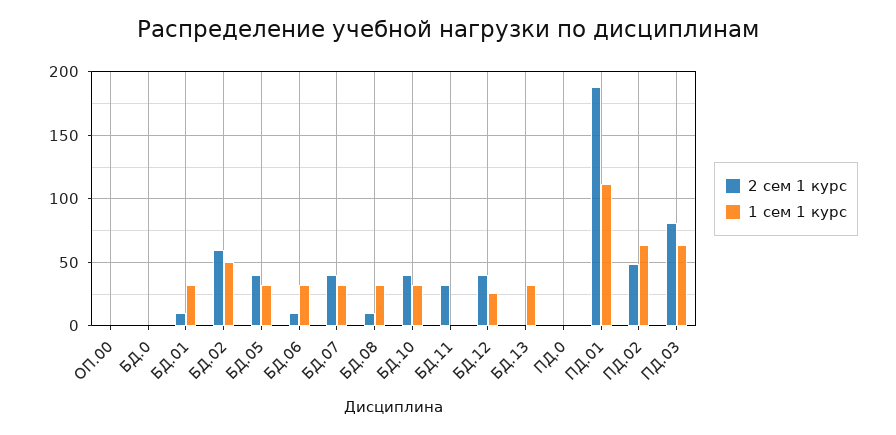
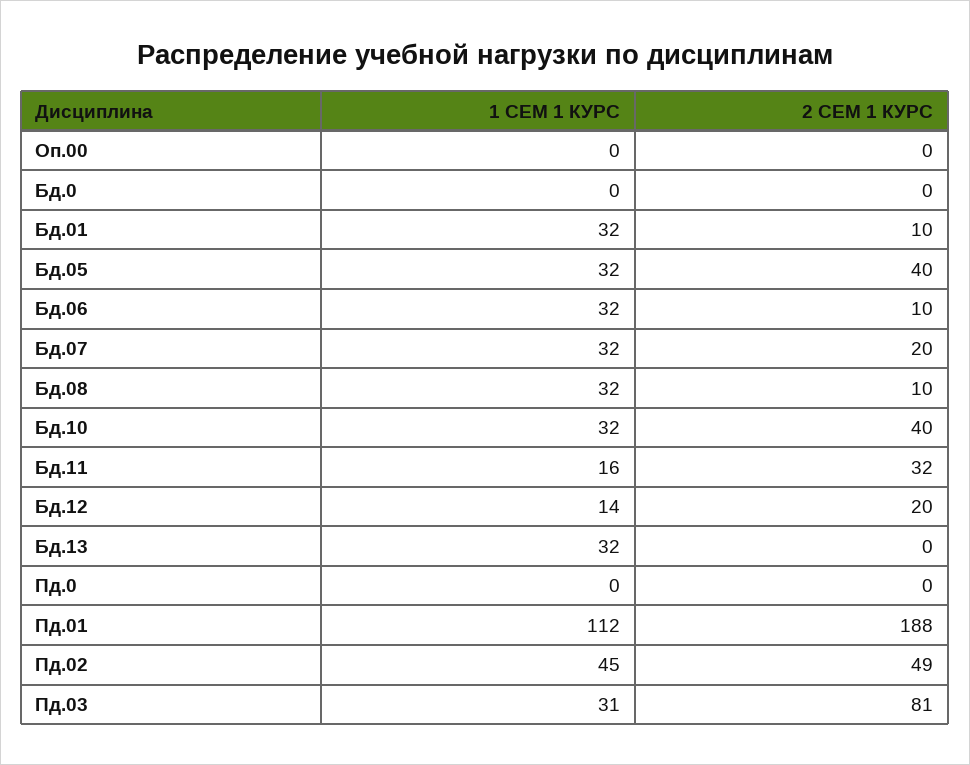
2 сем 1 курс, БД.02: 60 -> none
1 сем 1 курс, БД.02: 50 -> none
2 сем 1 курс, БД.07: 40 -> 20
1 сем 1 курс, БД.11: 0 -> 16
2 сем 1 курс, БД.12: 40 -> 20
1 сем 1 курс, БД.12: 25 -> 14
1 сем 1 курс, ПД.02: 65 -> 45
1 сем 1 курс, ПД.03: 65 -> 31

